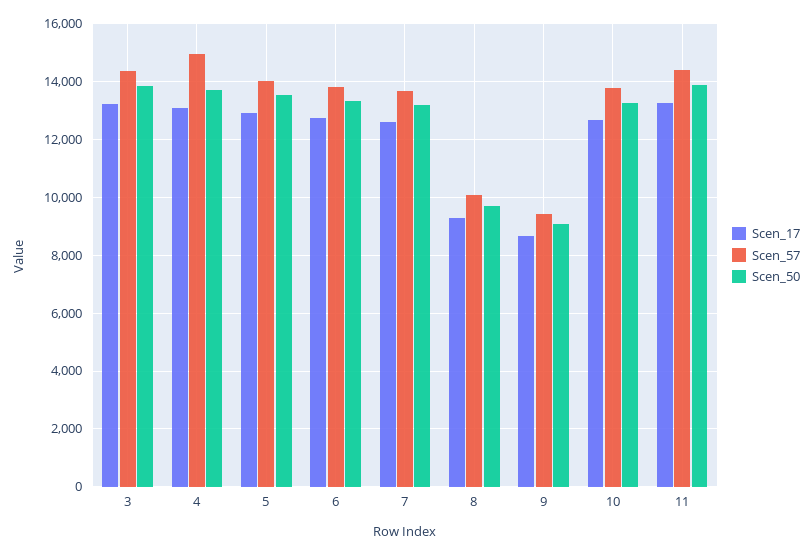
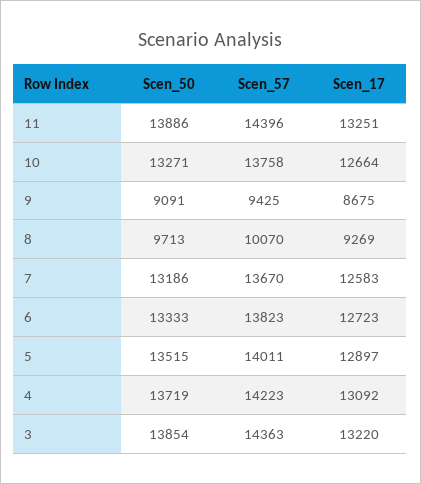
Scen_57, 4: 15000 -> 14223

